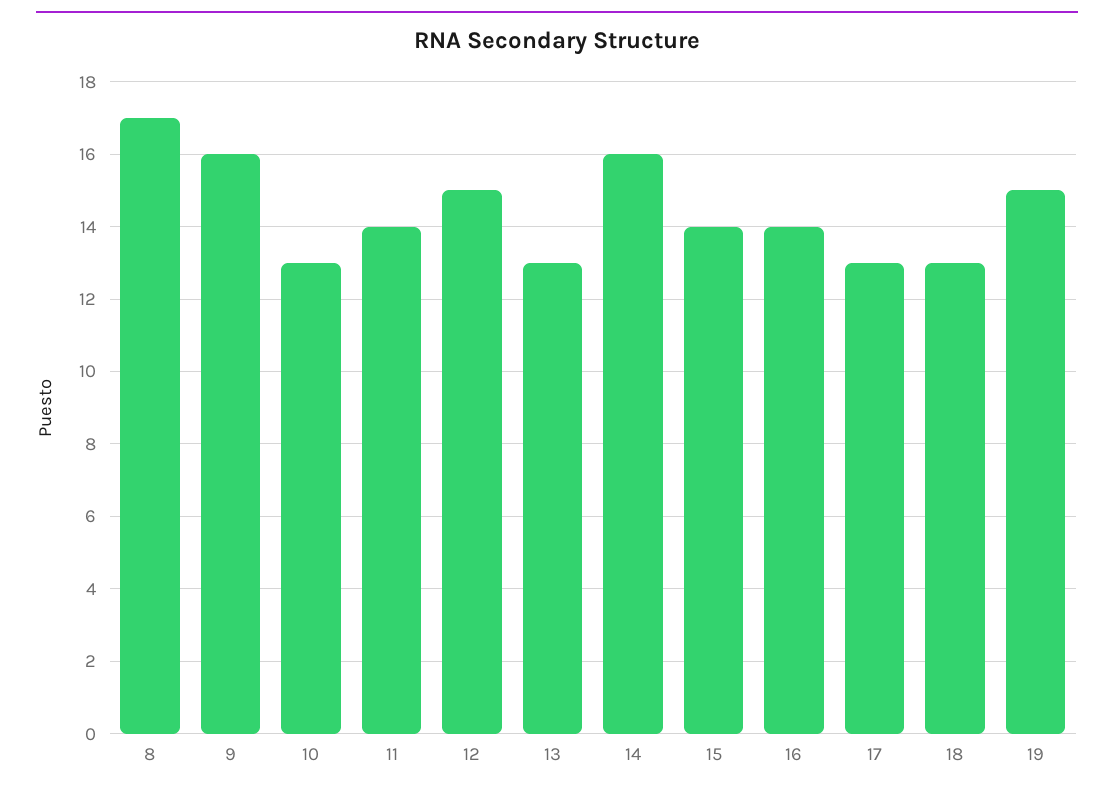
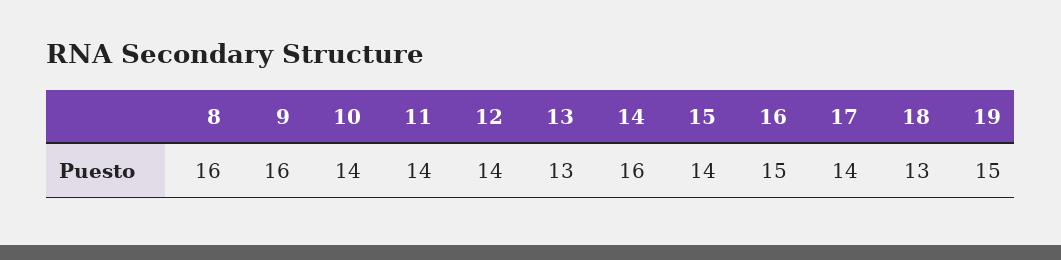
8: 17 -> 16
10: 13 -> 14
12: 15 -> 14
16: 14 -> 15
17: 13 -> 14

